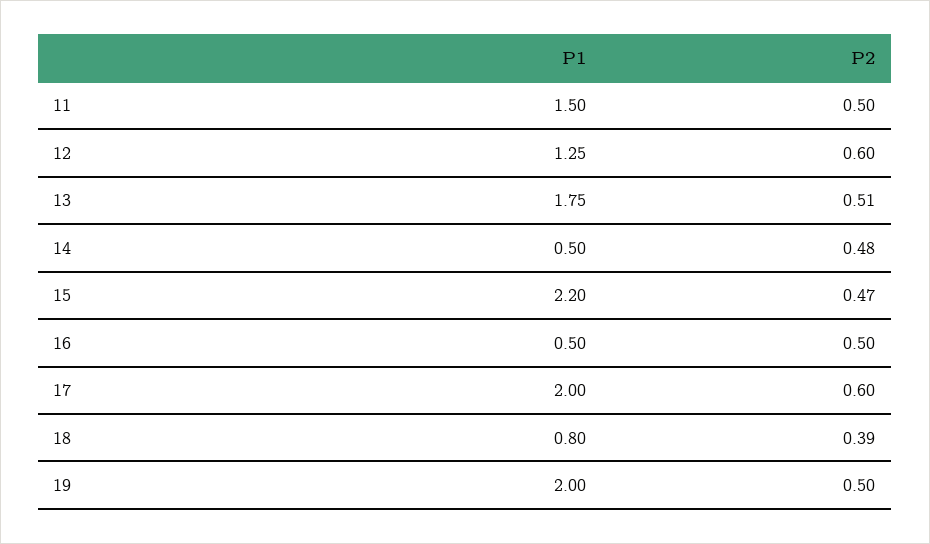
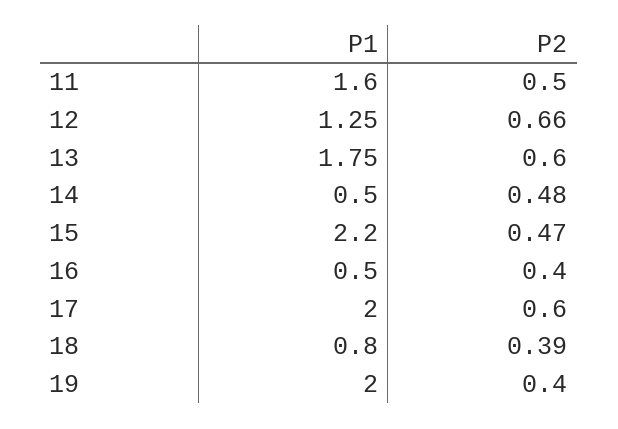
P1, 11: 1.5 -> 1.6
P2, 12: 0.6 -> 0.66
P2, 13: 0.51 -> 0.6
P2, 16: 0.5 -> 0.4
P2, 19: 0.5 -> 0.4

